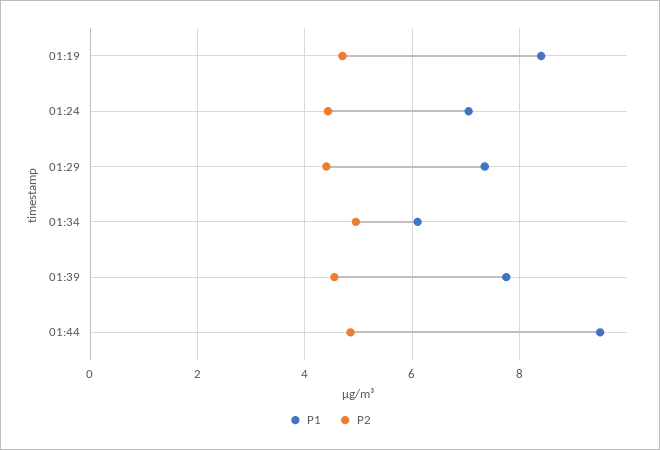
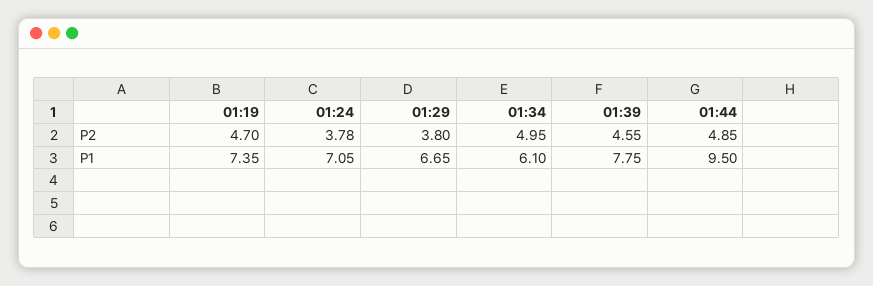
P1, 01:19: 8.4 -> 7.35
P2, 01:24: 4.4 -> 3.78
P1, 01:29: 7.4 -> 6.65
P2, 01:29: 4.4 -> 3.8

